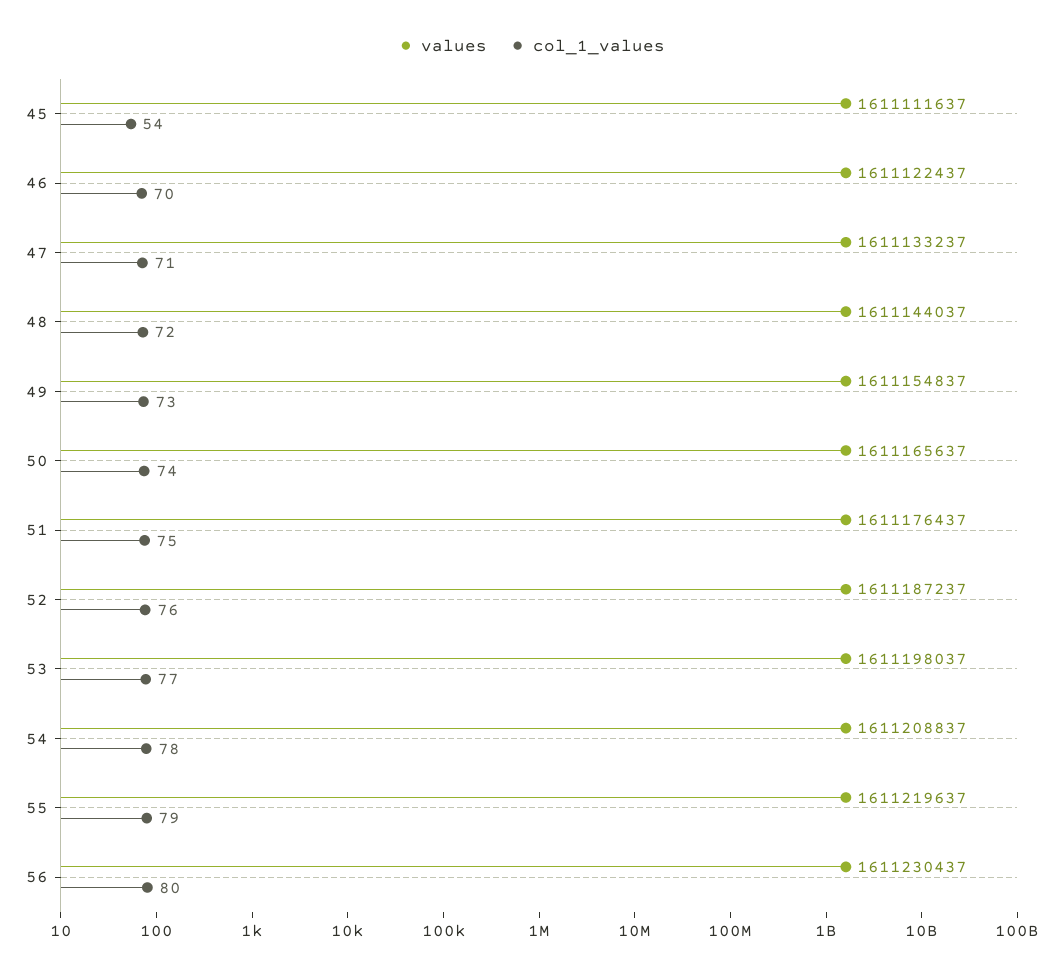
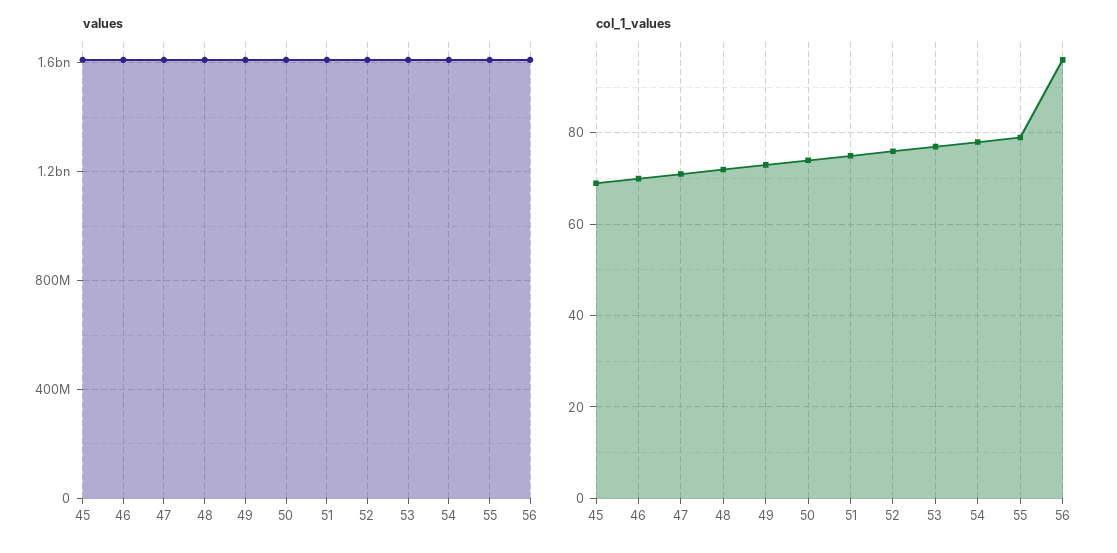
col_1_values, 45: 54 -> 70
col_1_values, 56: 80 -> 95

